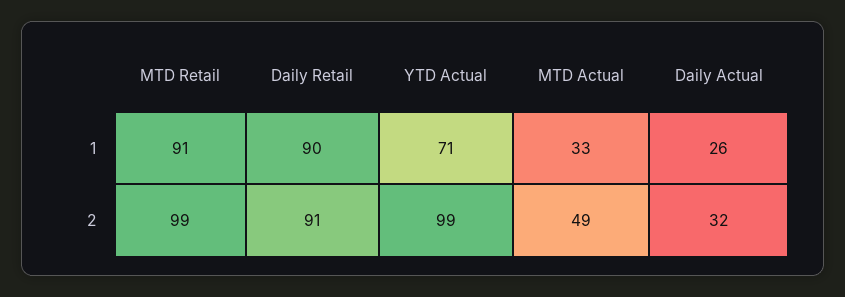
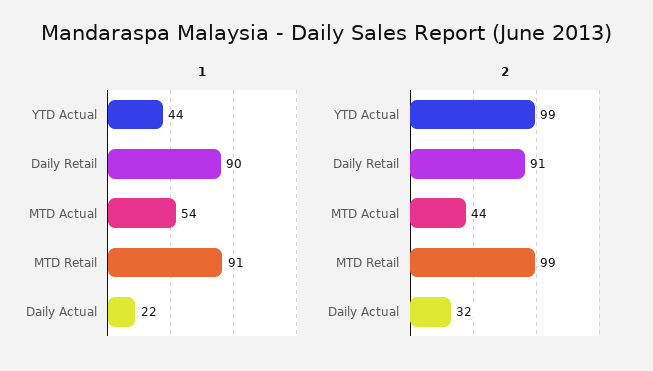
1, YTD Actual: 71 -> 44
1, MTD Actual: 33 -> 54
1, Daily Actual: 26 -> 22
2, MTD Actual: 49 -> 44

